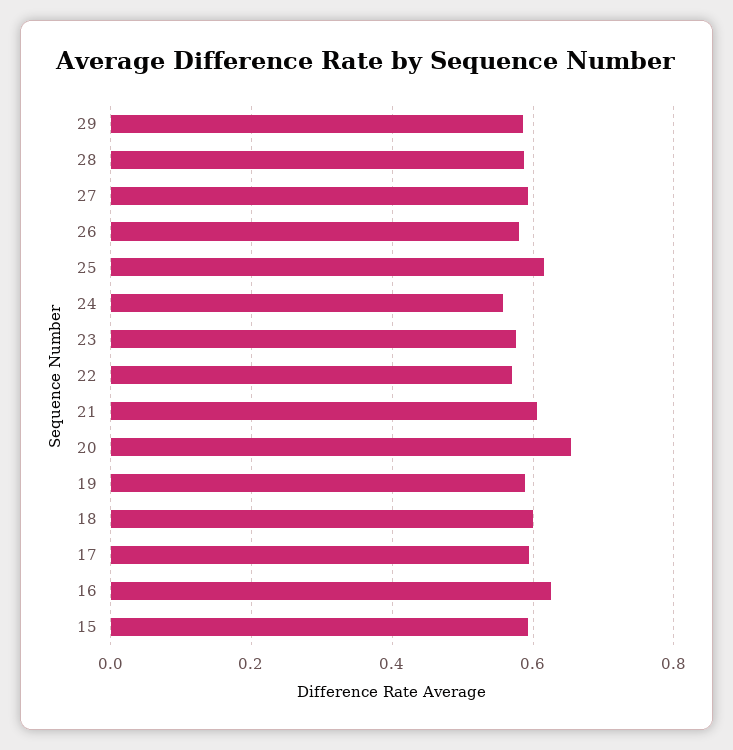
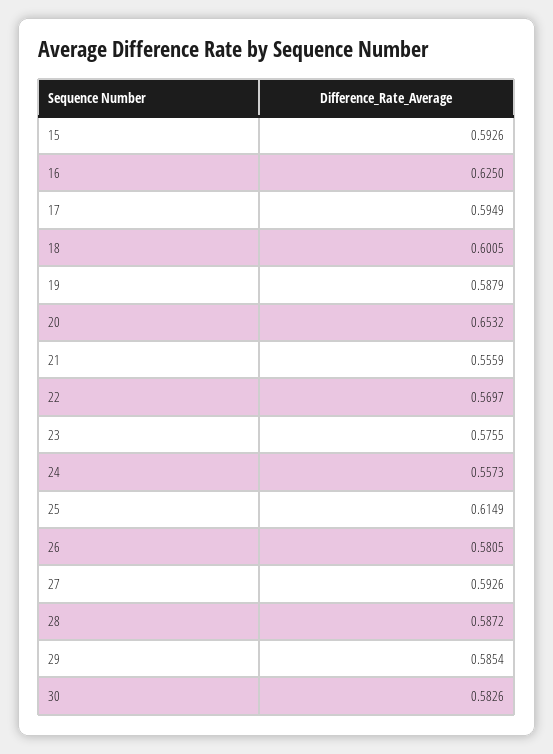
21: 0.6 -> 0.5559
30: none -> 0.5826

